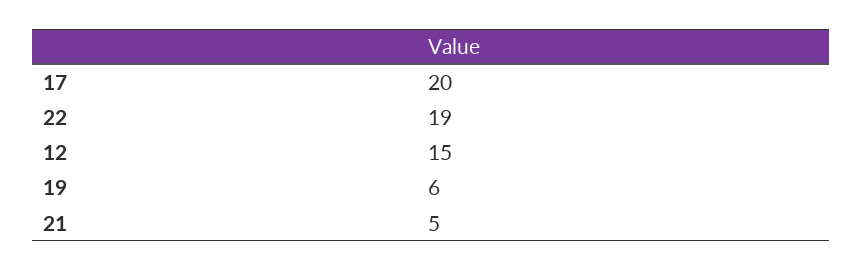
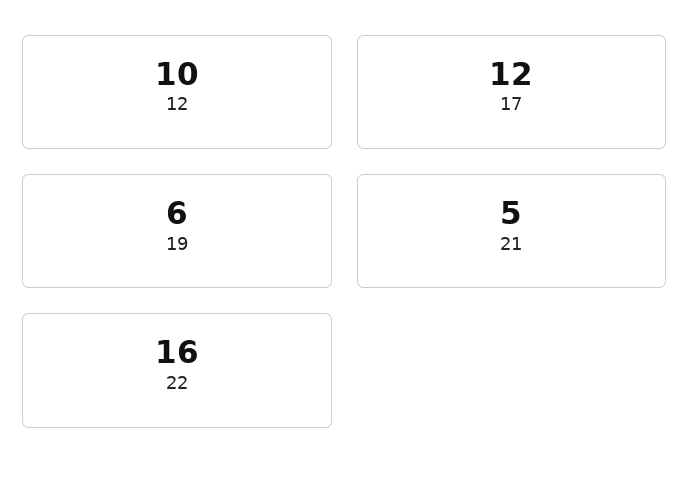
17: 20 -> 12
22: 19 -> 16
12: 15 -> 10

